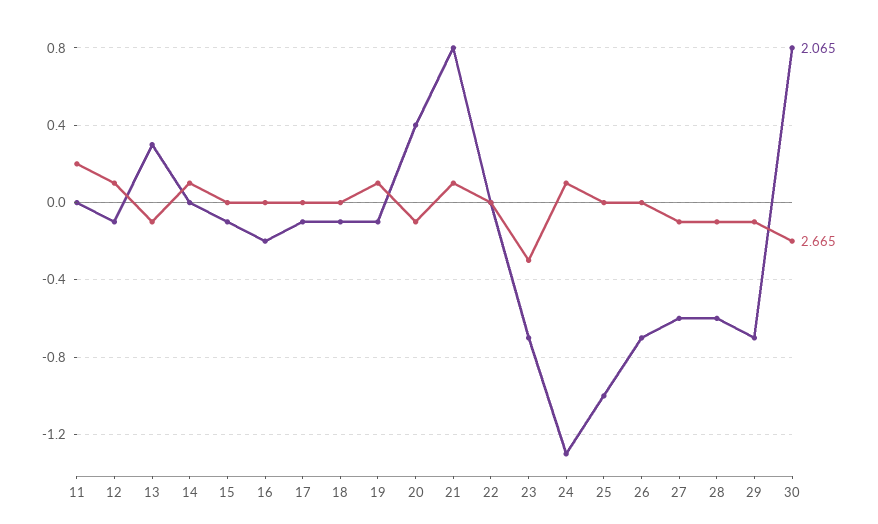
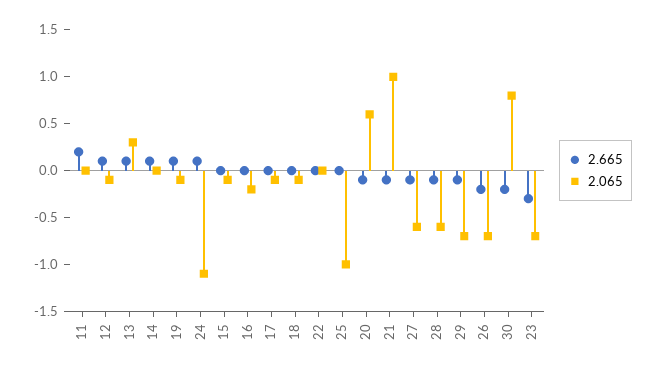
2.665, 13: -0.1 -> 0.1
2.065, 20: 0.4 -> 0.6
2.065, 21: 0.8 -> 1
2.665, 21: 0.1 -> -0.1
2.065, 24: -1.3 -> -1.1
2.665, 26: 0 -> -0.2

